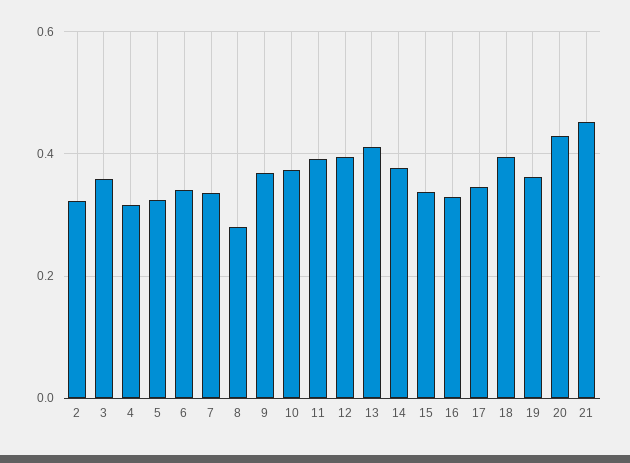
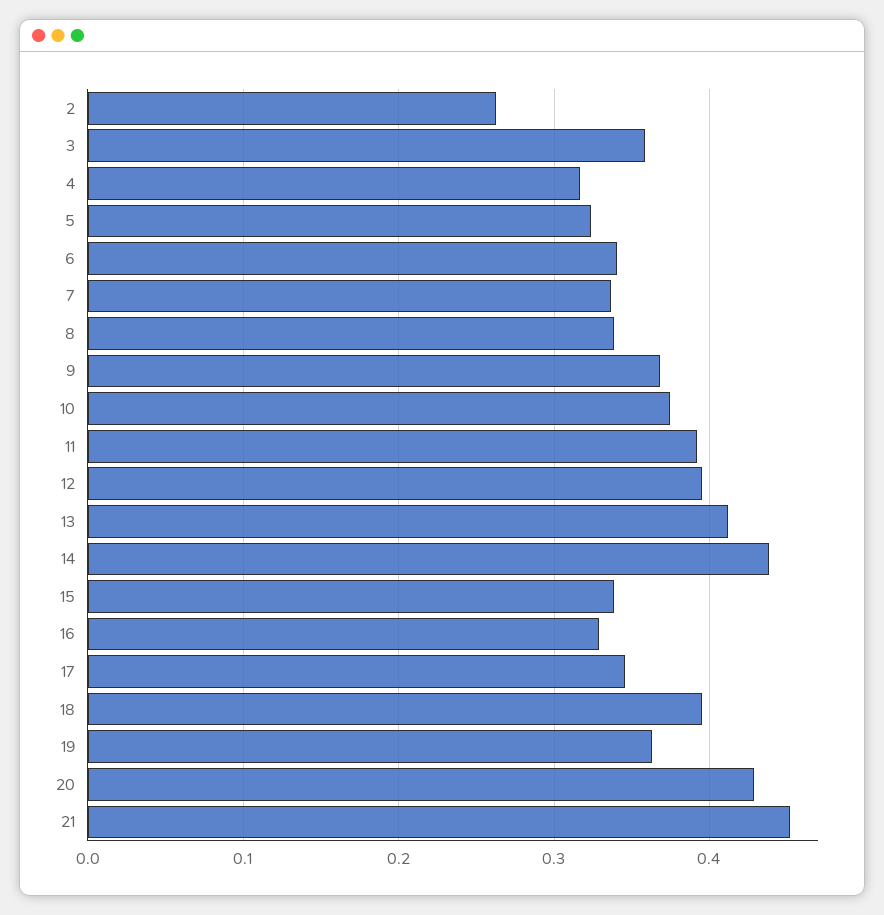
2: 0.32 -> 0.26
8: 0.28 -> 0.34
14: 0.38 -> 0.44

